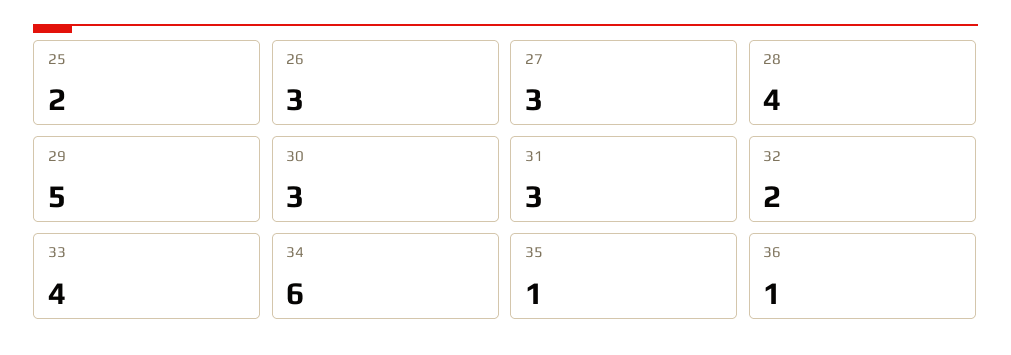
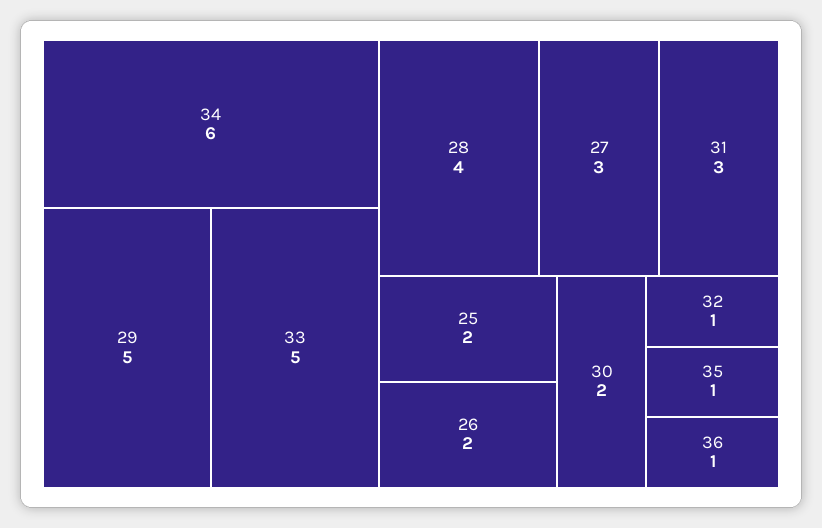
26: 3 -> 2
30: 3 -> 2
32: 2 -> 1
33: 4 -> 5

